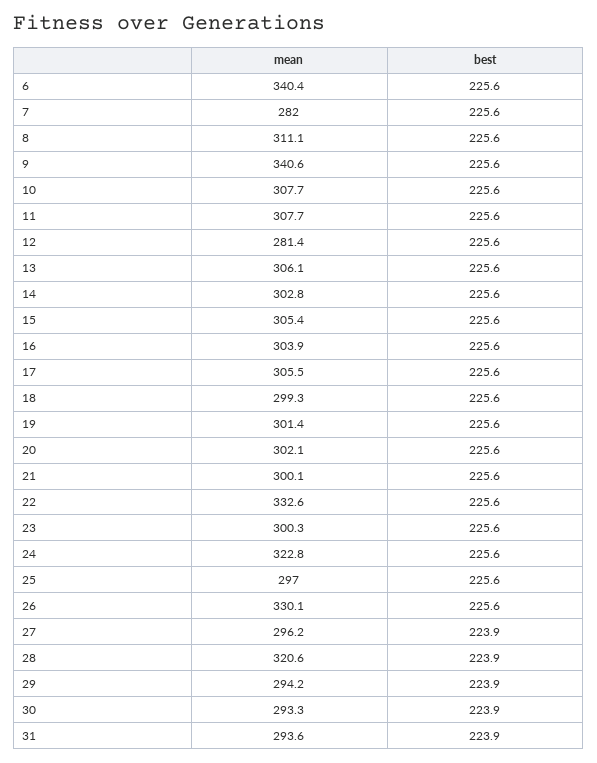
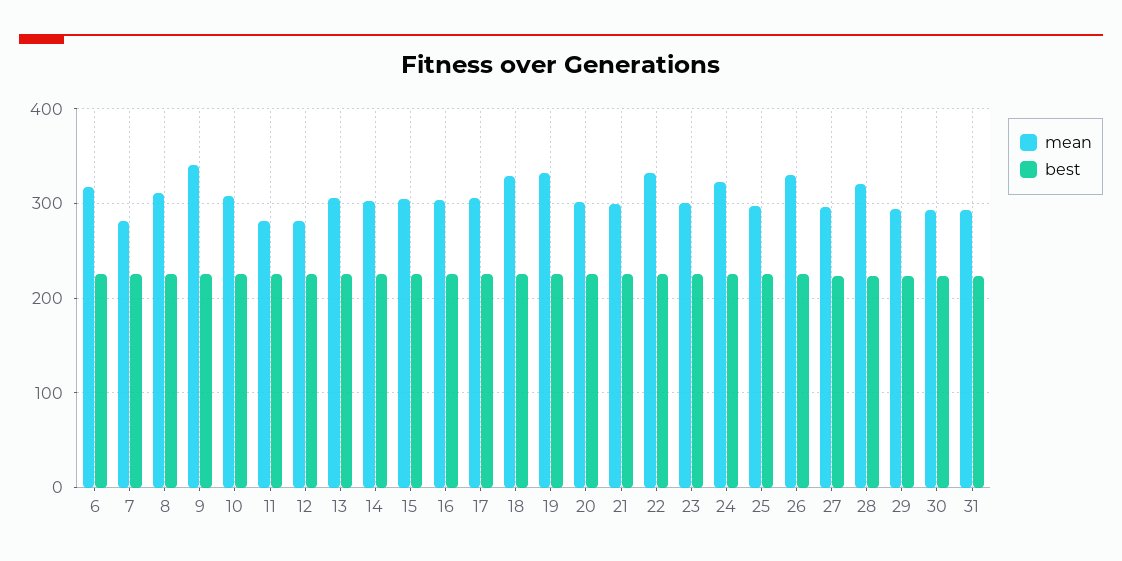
mean, 6: 340.4 -> 320
mean, 11: 307.7 -> 280
mean, 18: 299.3 -> 330
mean, 19: 301.4 -> 330

